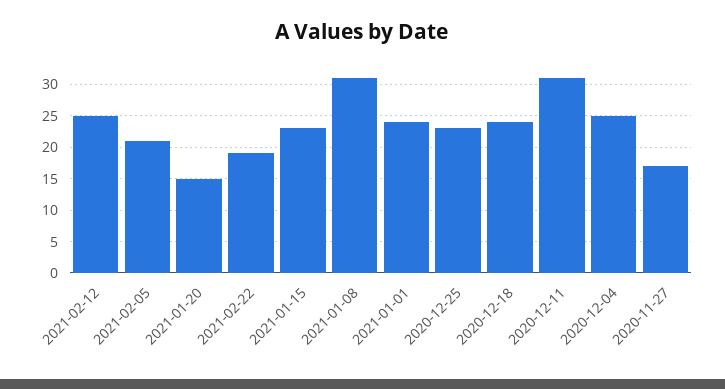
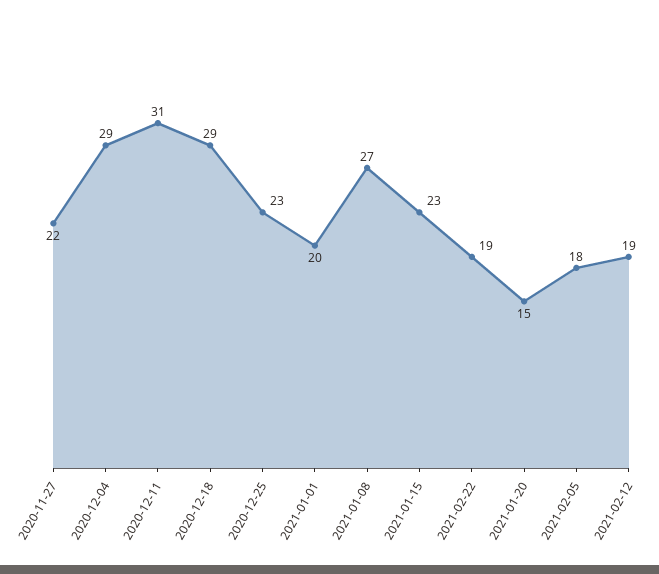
2021-02-12: 25 -> 19
2021-02-05: 21 -> 18
2021-01-08: 31 -> 27
2021-01-01: 24 -> 20
2020-12-18: 24 -> 29
2020-12-04: 25 -> 29
2020-11-27: 17 -> 22

